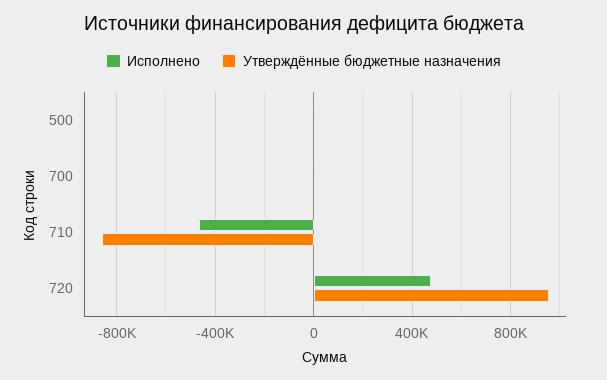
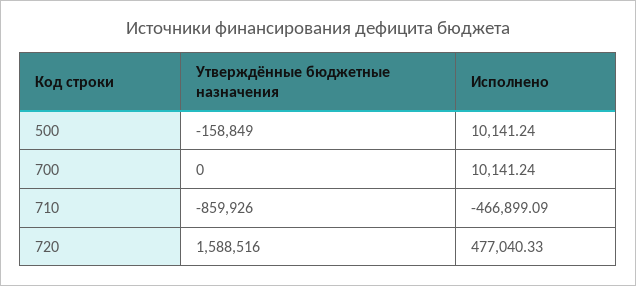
Утверждённые бюджетные назначения, 500: 0 -> -158849
Утверждённые бюджетные назначения, 720: 950000 -> 1588516

